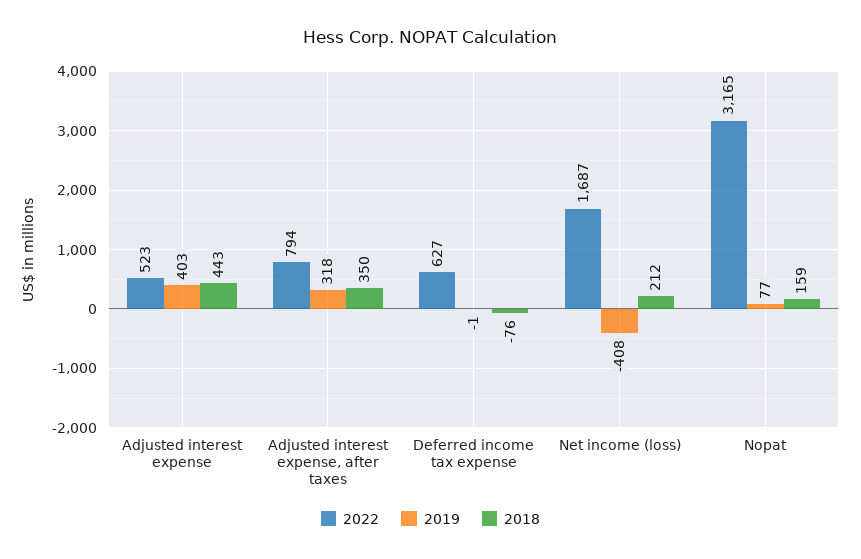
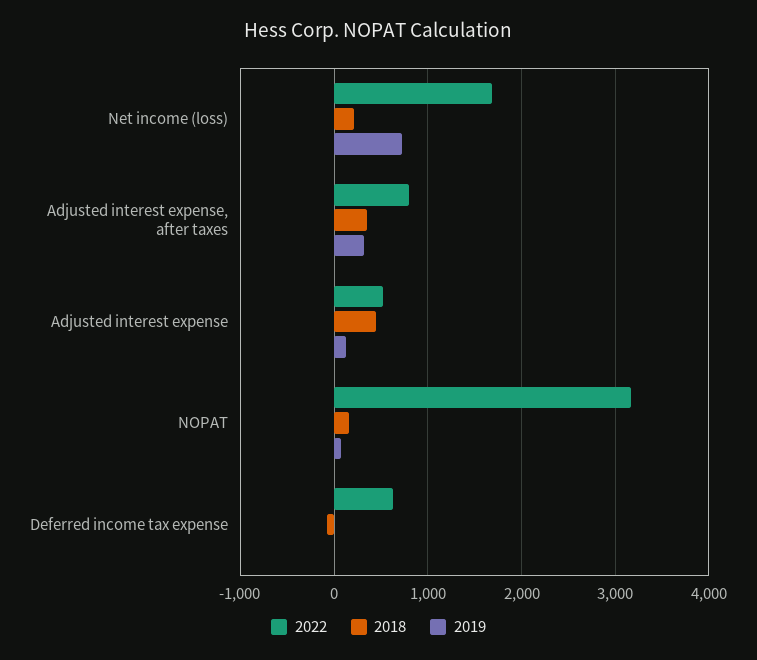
2019, Adjusted interest expense: 403 -> 100
2019, Net income (loss): -408 -> 700

